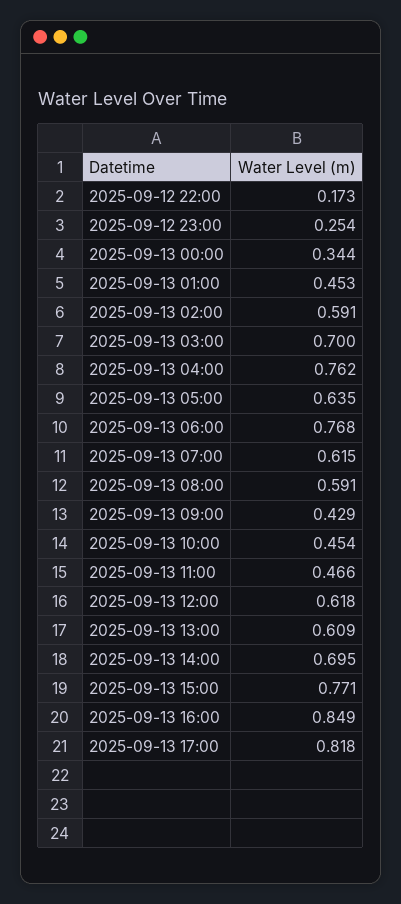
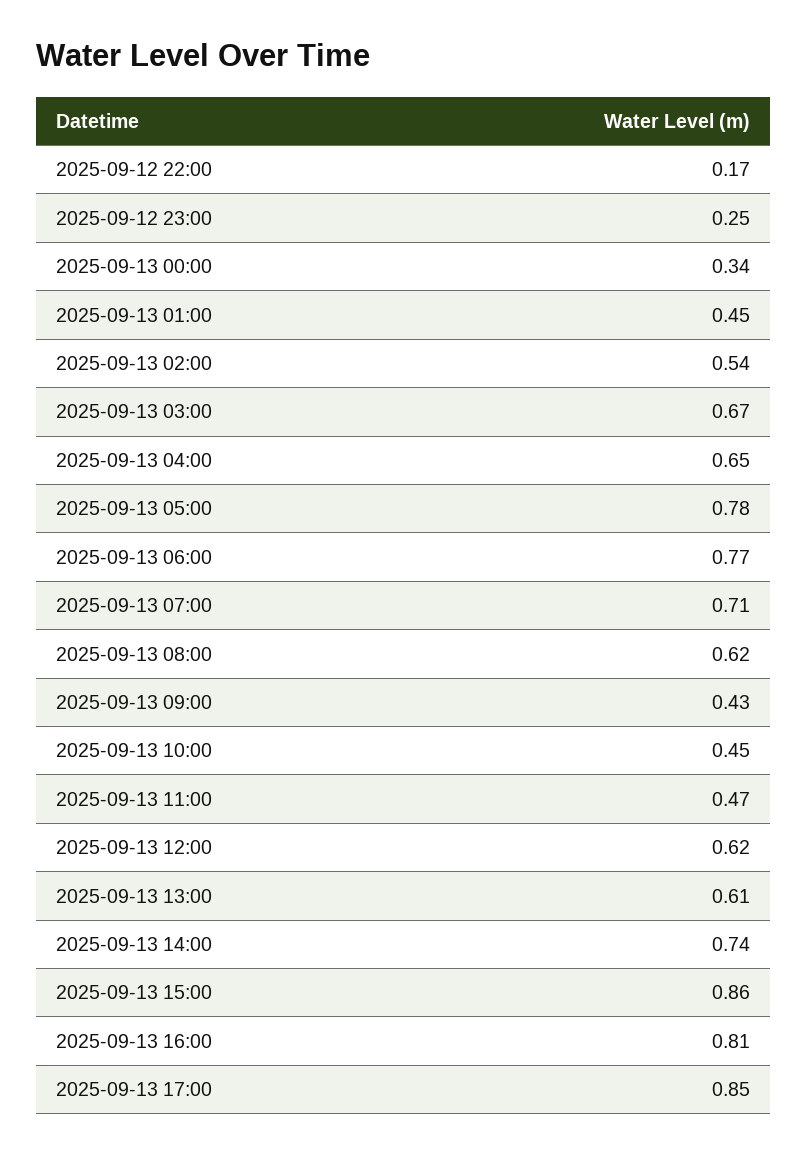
2025-09-13 02:00: 0.591 -> 0.54
2025-09-13 03:00: 0.7 -> 0.67
2025-09-13 04:00: 0.762 -> 0.65
2025-09-13 05:00: 0.635 -> 0.78
2025-09-13 07:00: 0.615 -> 0.71
2025-09-13 08:00: 0.591 -> 0.62
2025-09-13 14:00: 0.695 -> 0.74
2025-09-13 15:00: 0.771 -> 0.86
2025-09-13 16:00: 0.849 -> 0.81
2025-09-13 17:00: 0.818 -> 0.85

